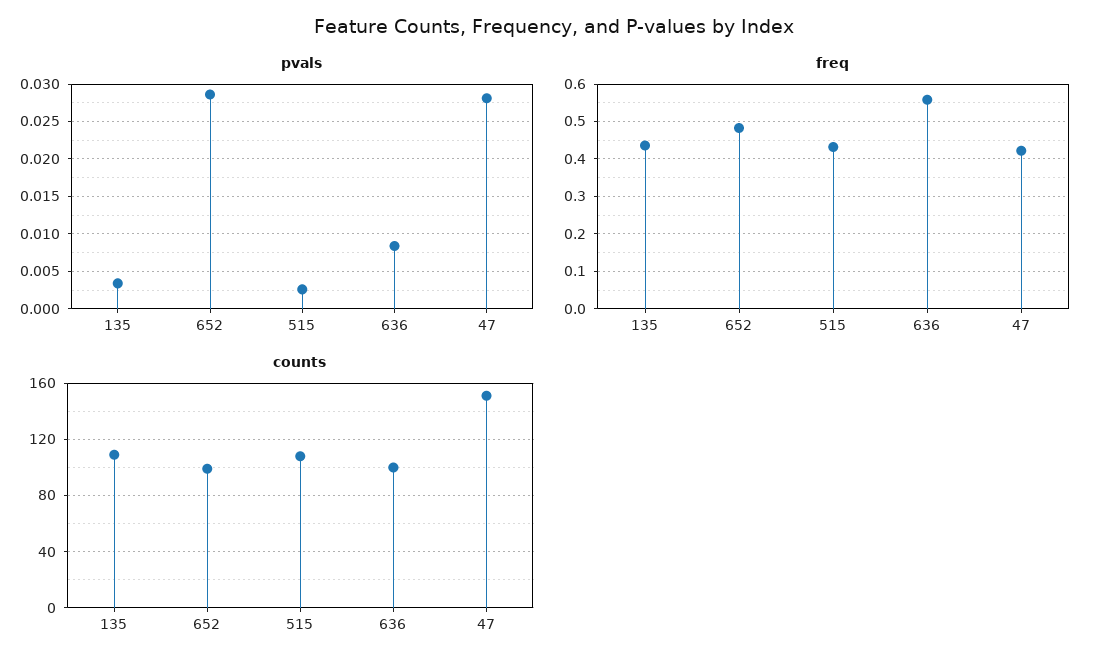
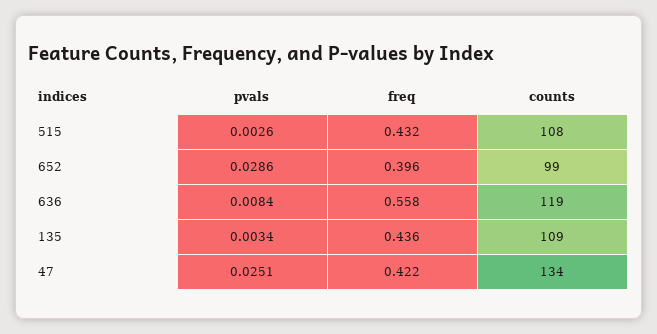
pvals, 47: 0.028 -> 0.0251
freq, 652: 0.48 -> 0.396
counts, 636: 100 -> 119
counts, 47: 150 -> 134

